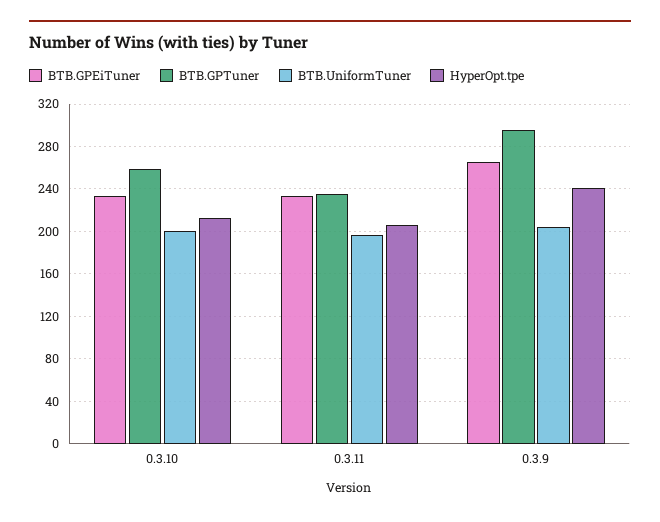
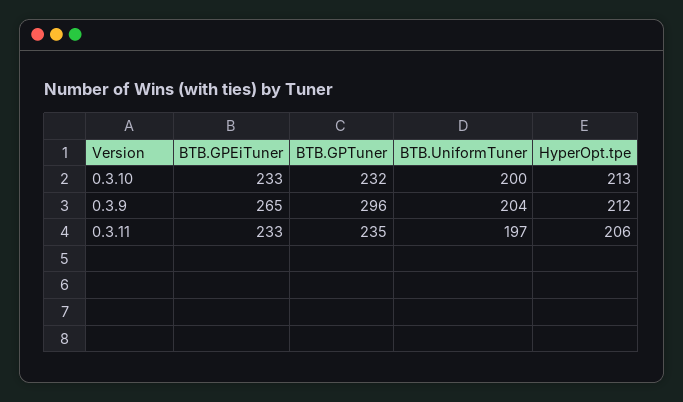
BTB.GPTuner, 0.3.10: 260 -> 232
HyperOpt.tpe, 0.3.9: 240 -> 212

